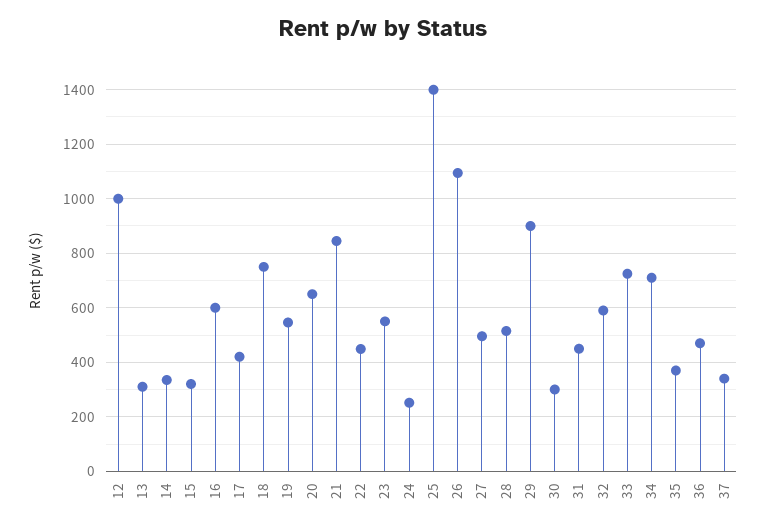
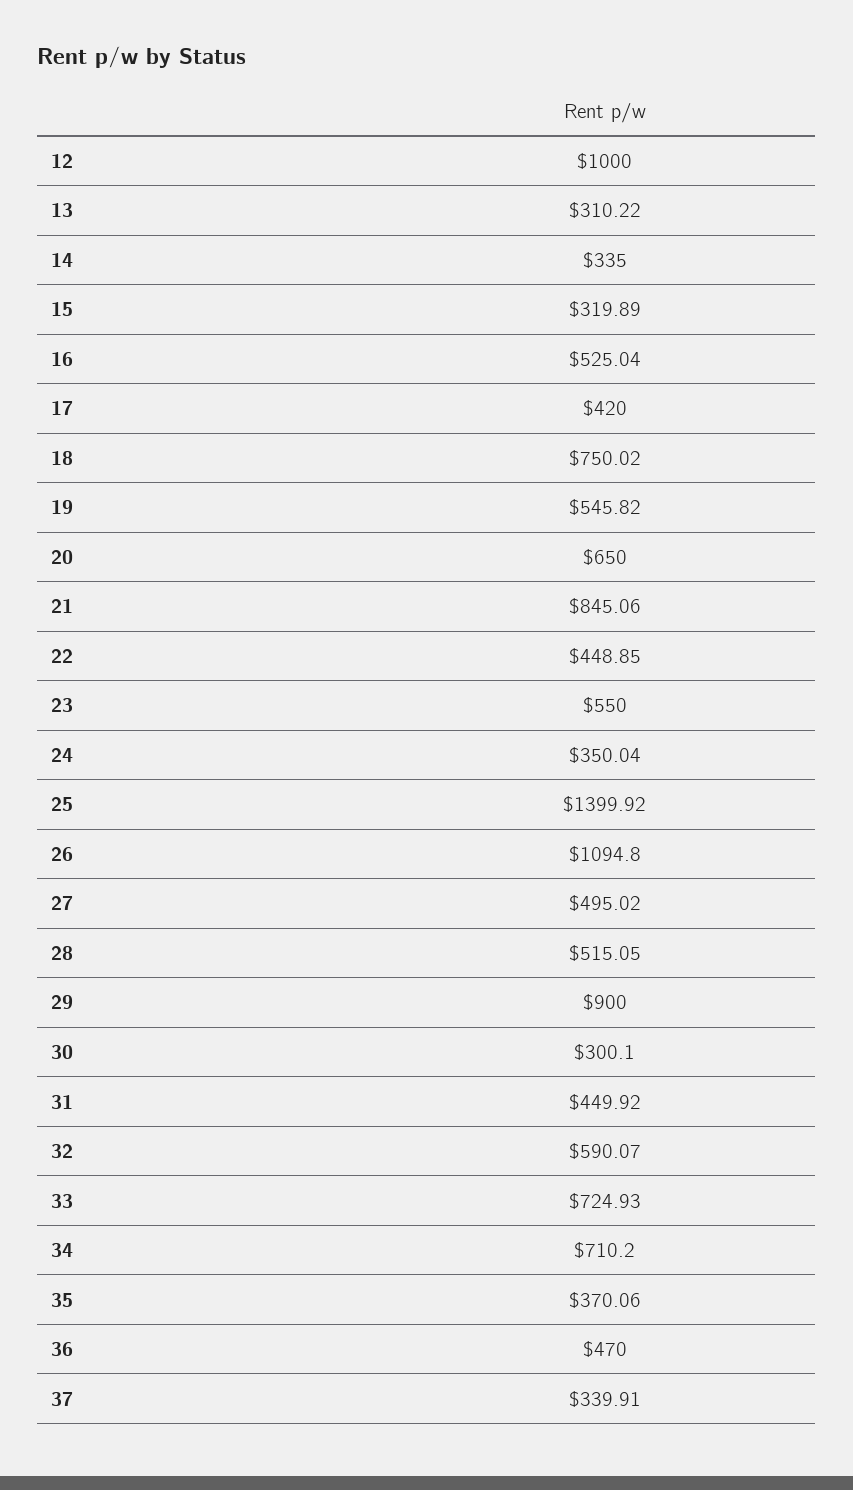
16: 600 -> 525.04
24: 250 -> 350.04

